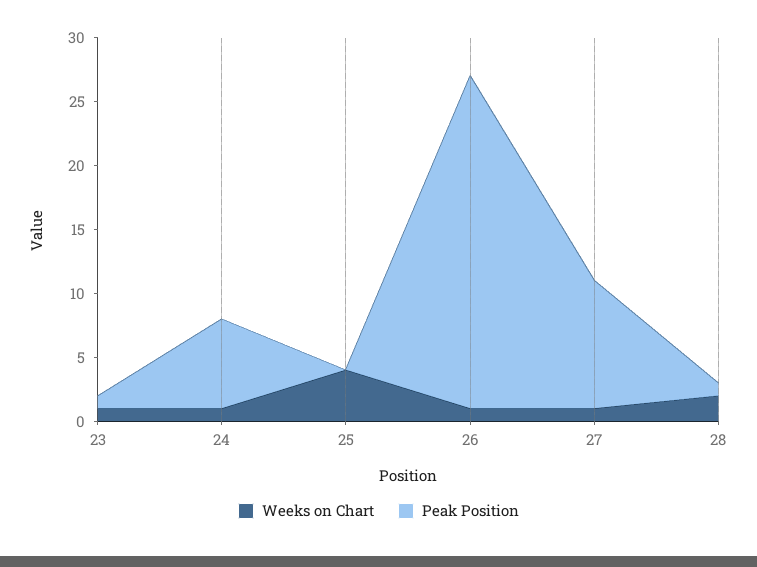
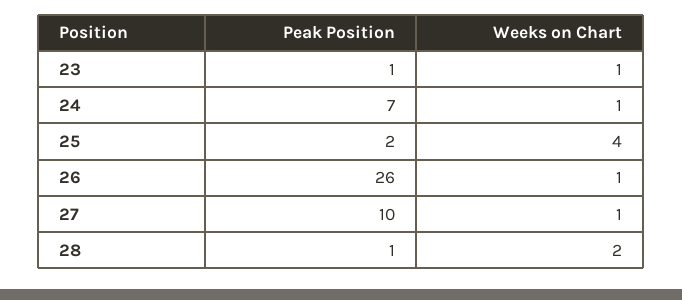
Peak Position, 25: 0 -> 2

